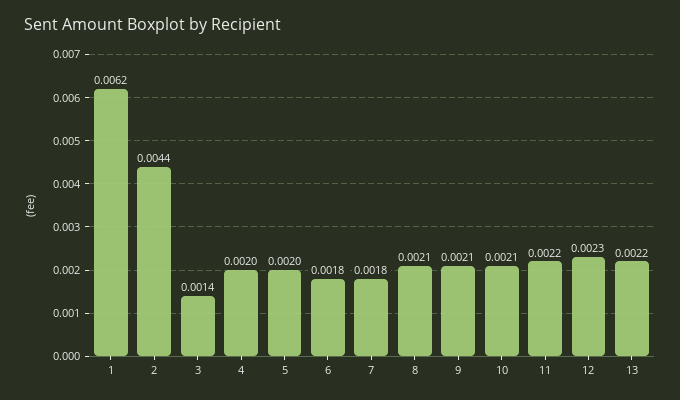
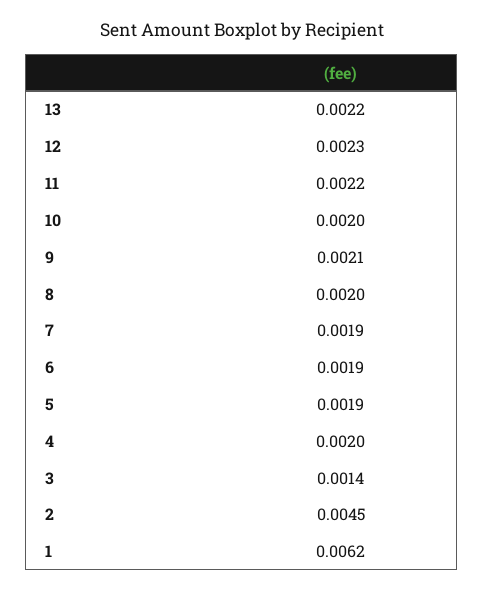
2: 0.0044 -> 0.0045
5: 0.002 -> 0.0019
6: 0.0018 -> 0.0019
7: 0.0018 -> 0.0019
8: 0.0021 -> 0.002
10: 0.0021 -> 0.002

